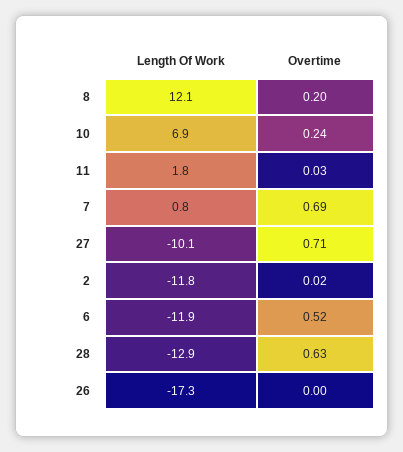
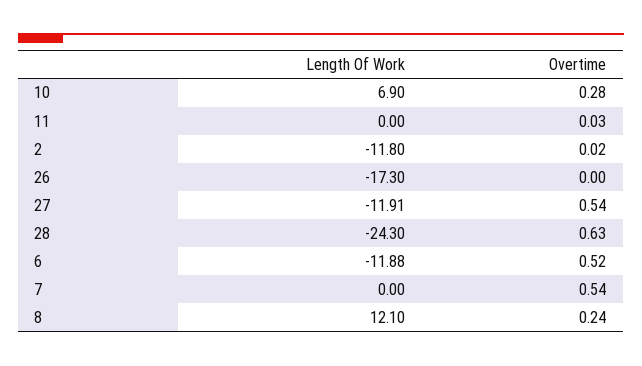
Overtime, 8: 0.2 -> 0.24
Overtime, 10: 0.24 -> 0.28
Length Of Work, 11: 1.8 -> 0
Length Of Work, 7: 0.8 -> 0
Overtime, 7: 0.69 -> 0.54
Length Of Work, 27: -10.1 -> -11.91
Overtime, 27: 0.71 -> 0.54
Length Of Work, 28: -12.9 -> -24.3

